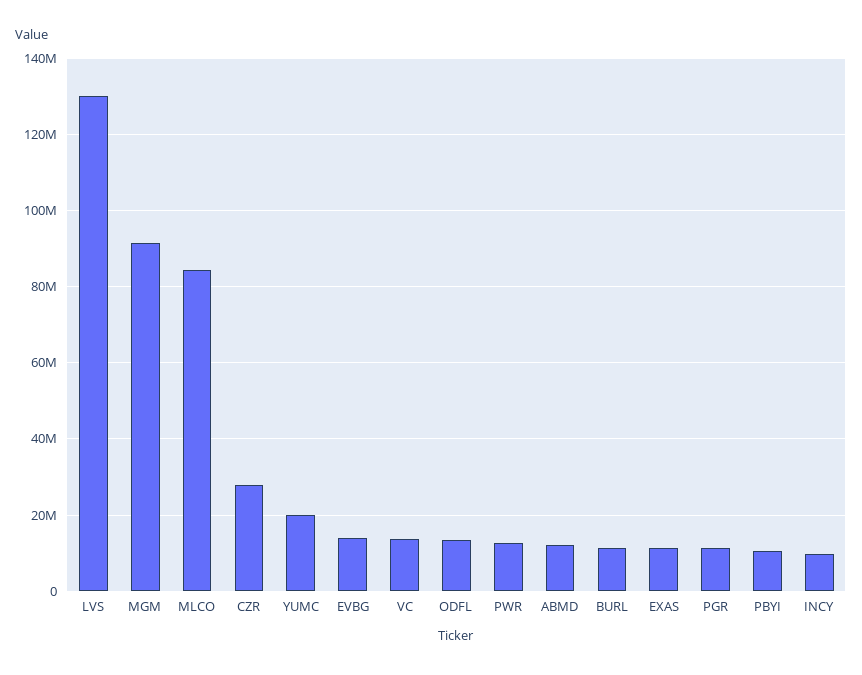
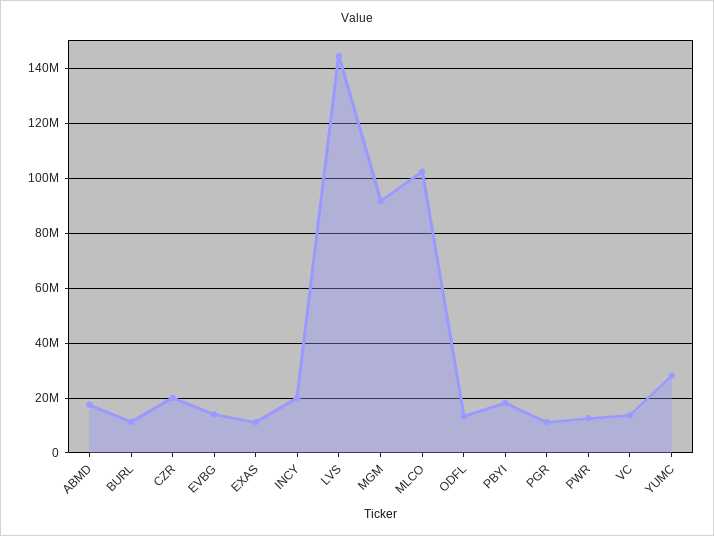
LVS: 130000000 -> 145000000
MLCO: 84000000 -> 102500000
CZR: 28000000 -> 20000000
YUMC: 20000000 -> 27500000
ABMD: 12000000 -> 17500000
PBYI: 10000000 -> 17500000
INCY: 10000000 -> 20000000

